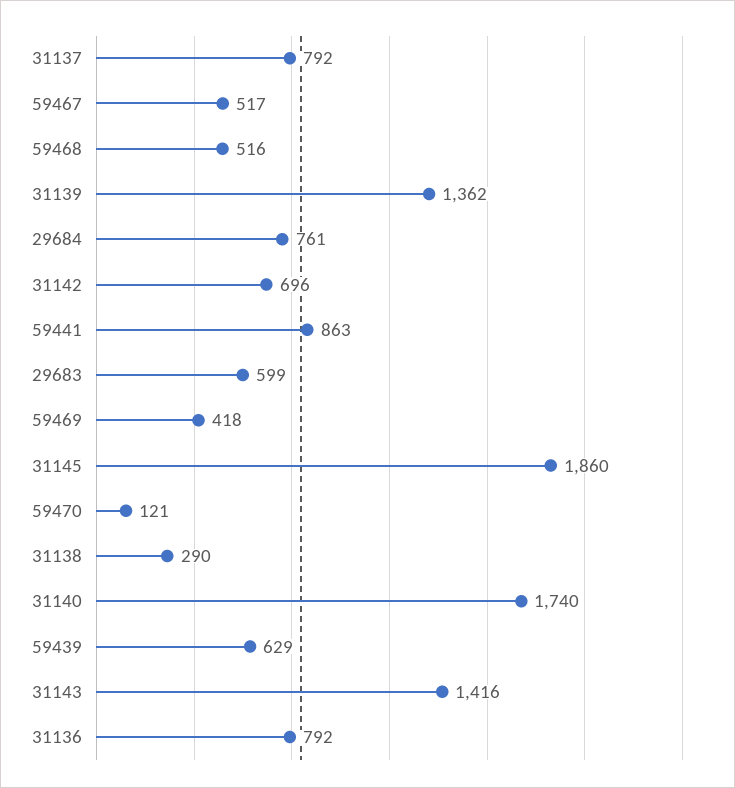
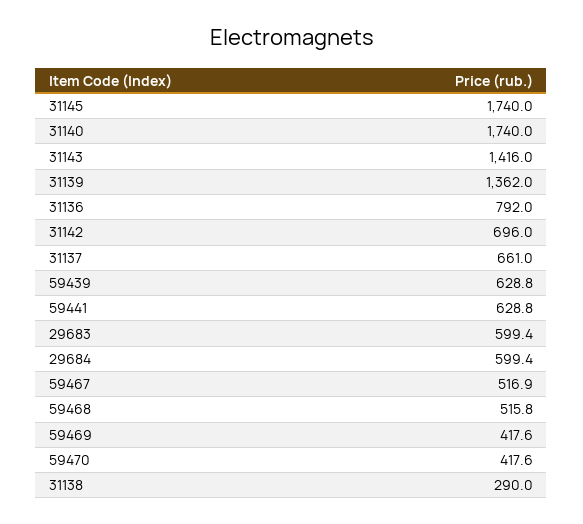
31137: 792 -> 661
29684: 761 -> 599.4
59441: 863 -> 628.8
31145: 1860 -> 1740
59470: 121 -> 417.6

